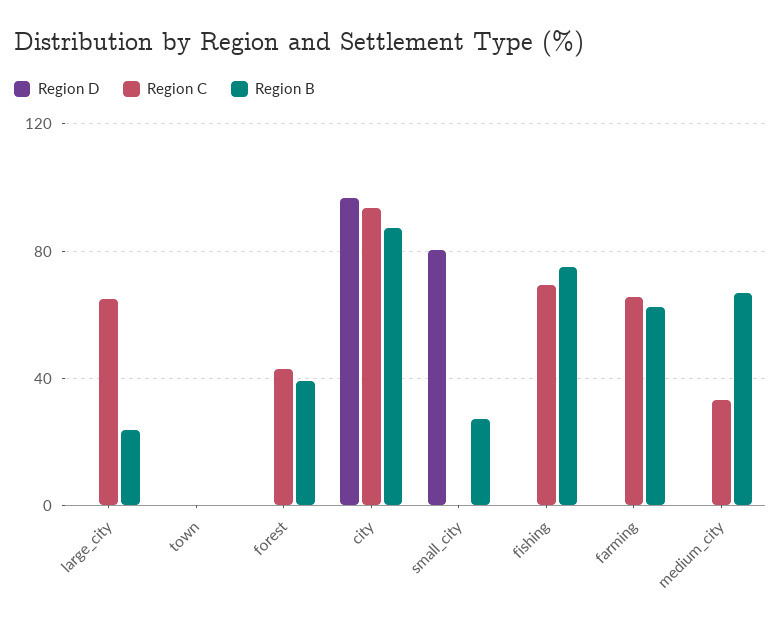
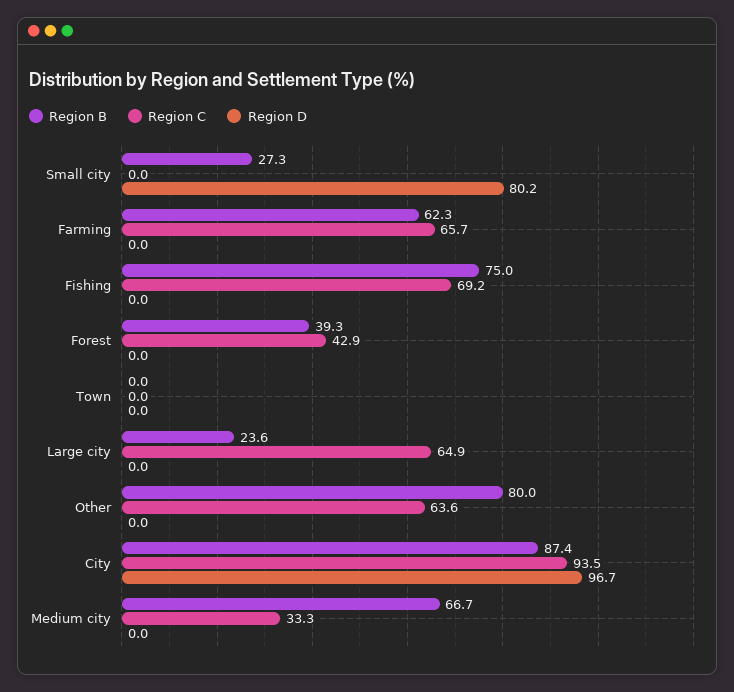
Region B, Other: none -> 80
Region C, Other: none -> 63.6
Region D, Other: none -> 0

